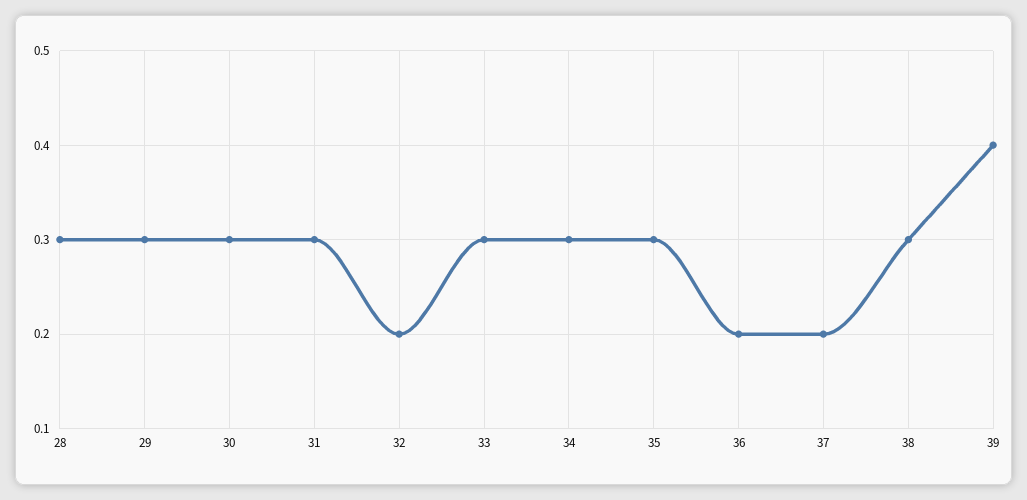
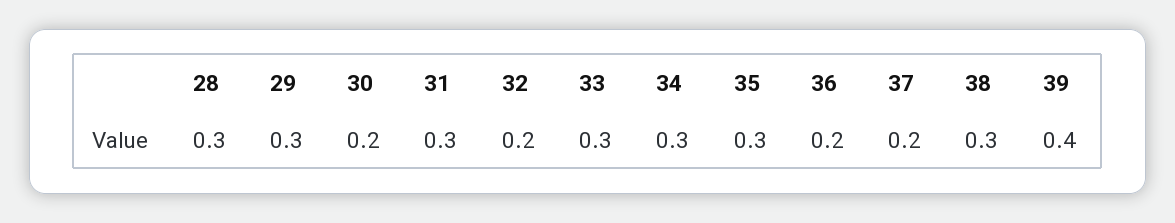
30: 0.3 -> 0.2

